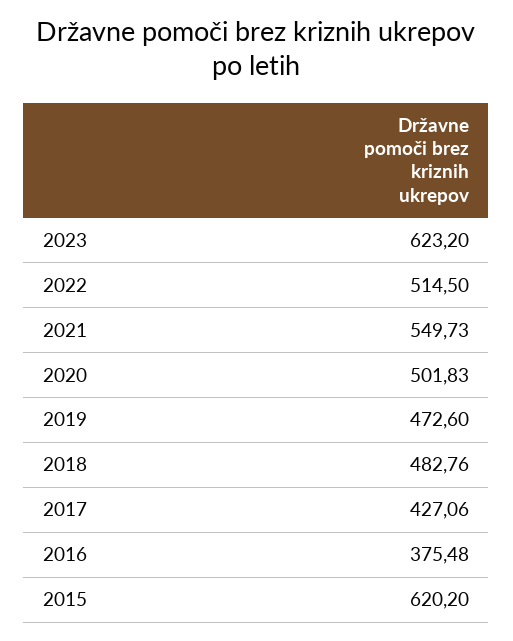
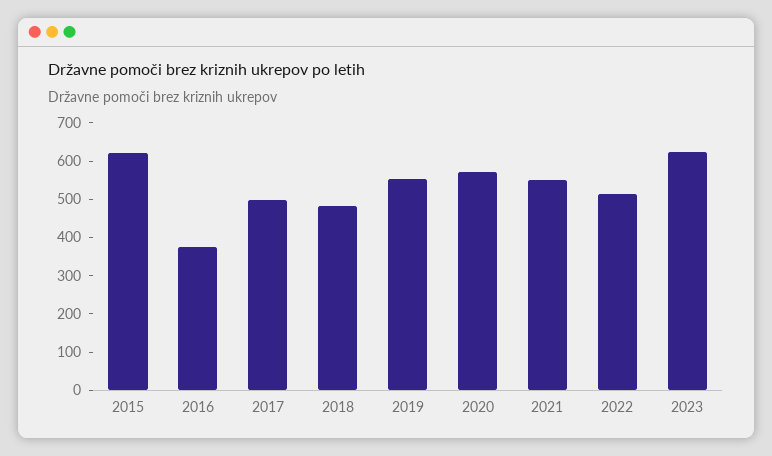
2020: 501.83 -> 575
2019: 472.6 -> 550
2017: 427.06 -> 500

